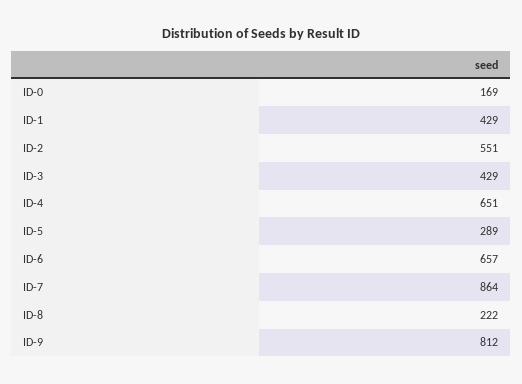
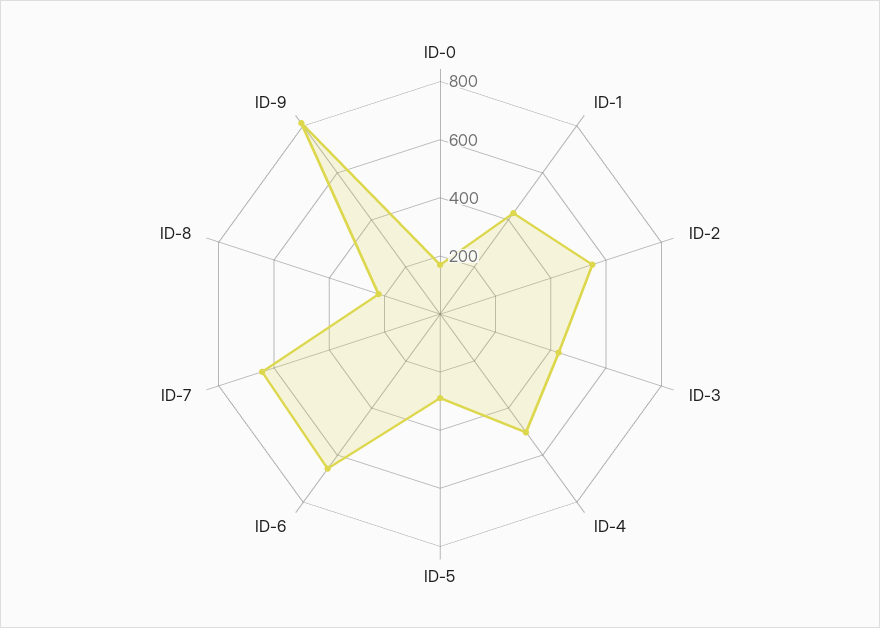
ID-4: 651 -> 500
ID-7: 864 -> 650

